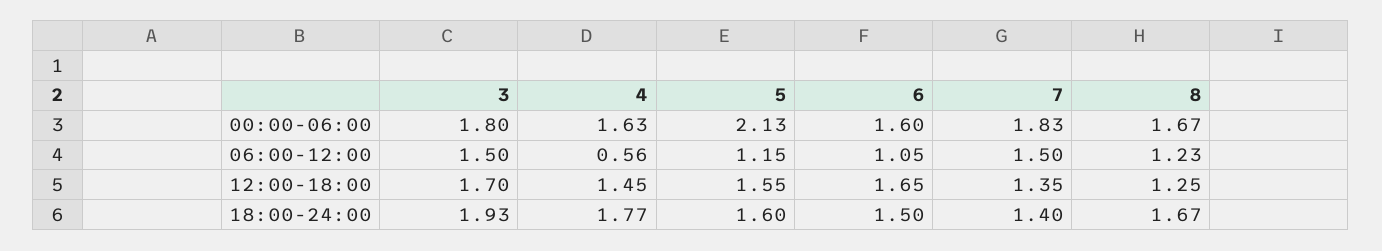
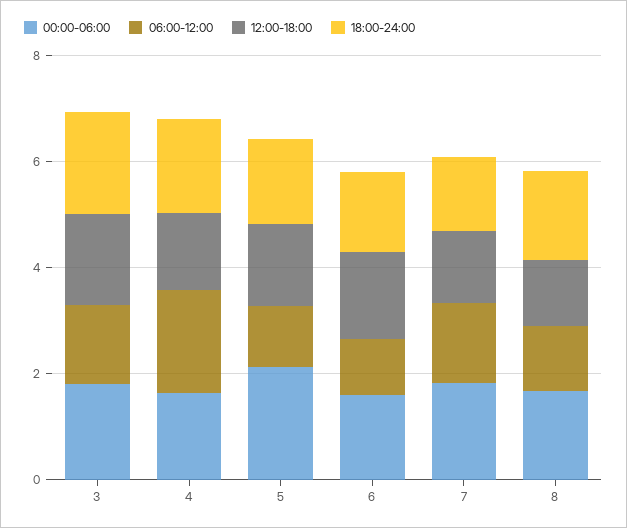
06:00-12:00, 4: 0.56 -> 2

